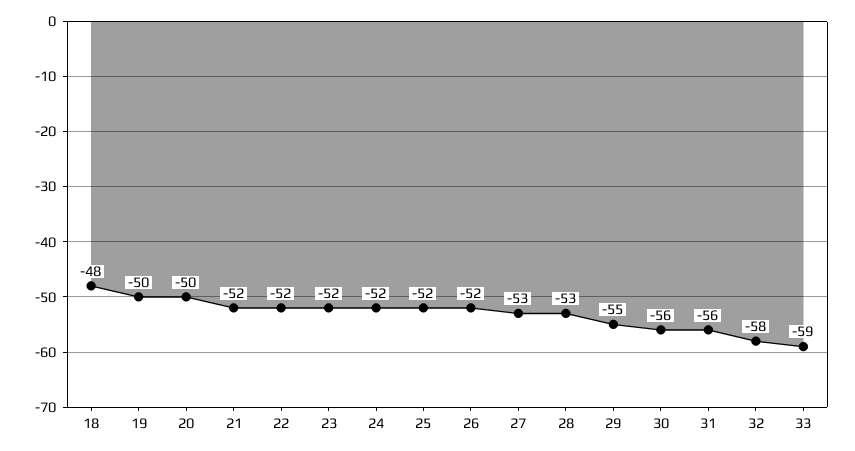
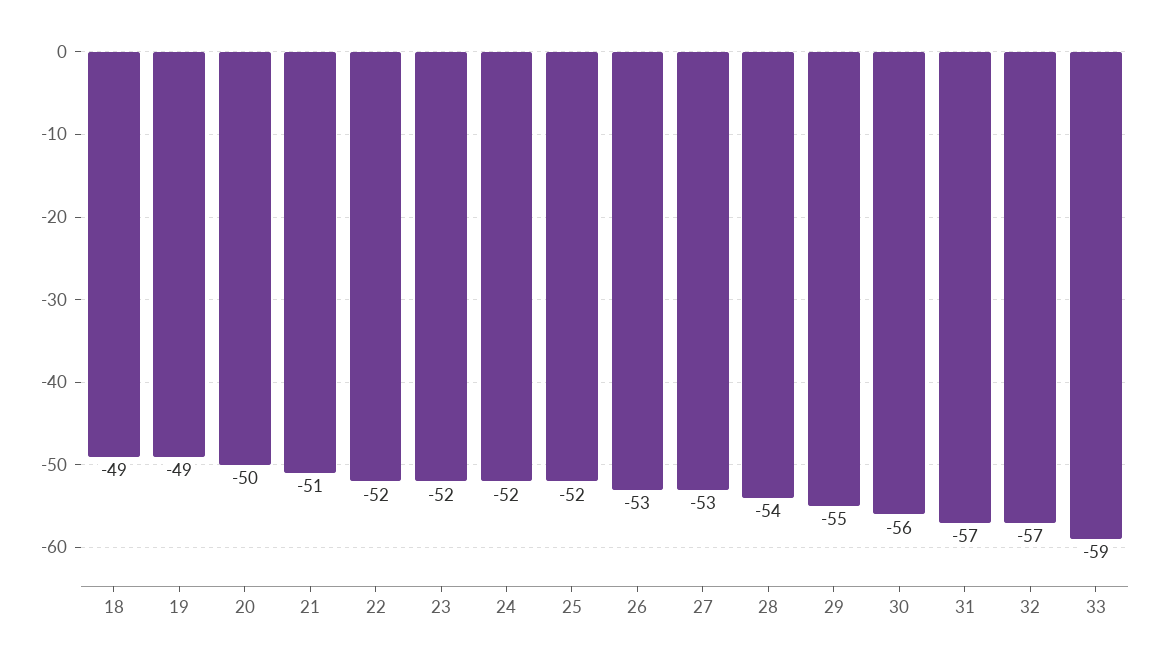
18: -48 -> -49
19: -50 -> -49
21: -52 -> -51
26: -52 -> -53
28: -53 -> -54
31: -56 -> -57
32: -58 -> -57

